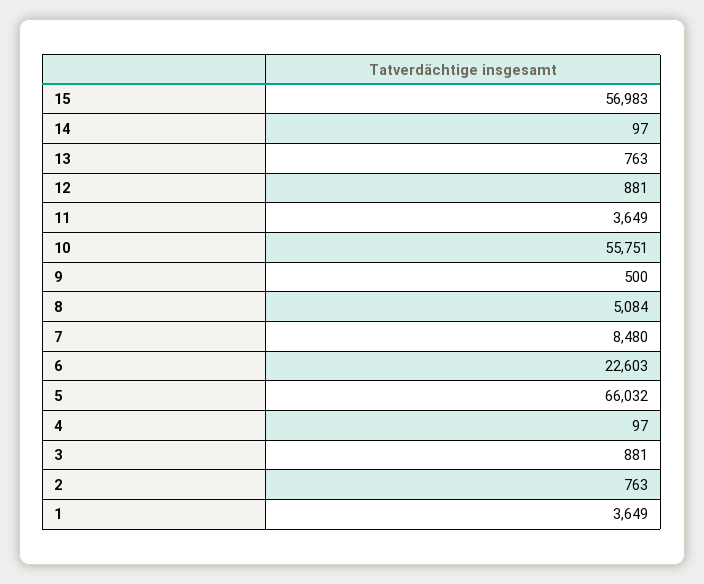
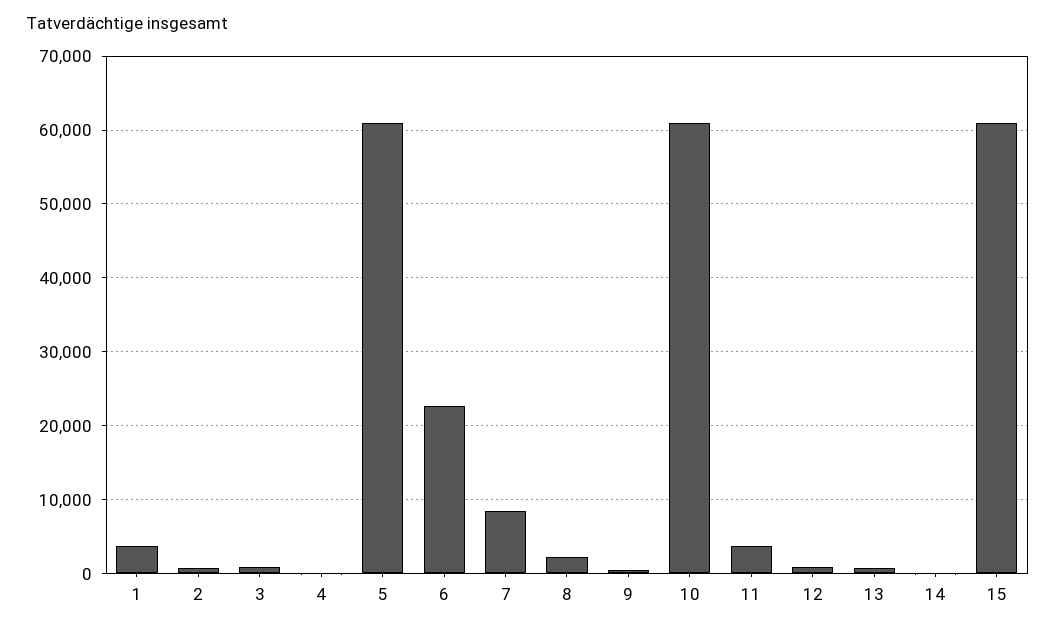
15: 56983 -> 61000
10: 55751 -> 61000
8: 5084 -> 2000
5: 66032 -> 61000

